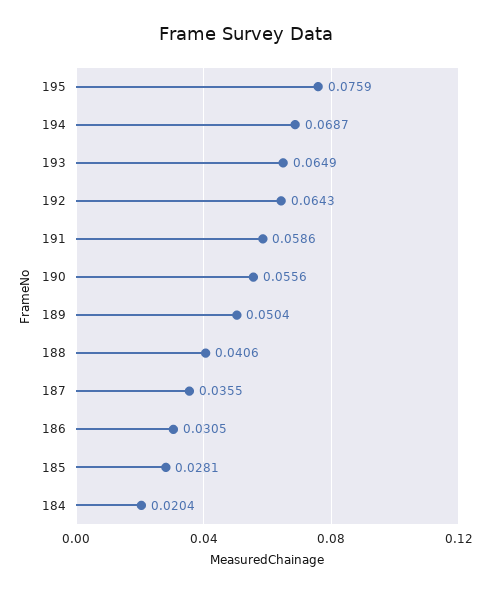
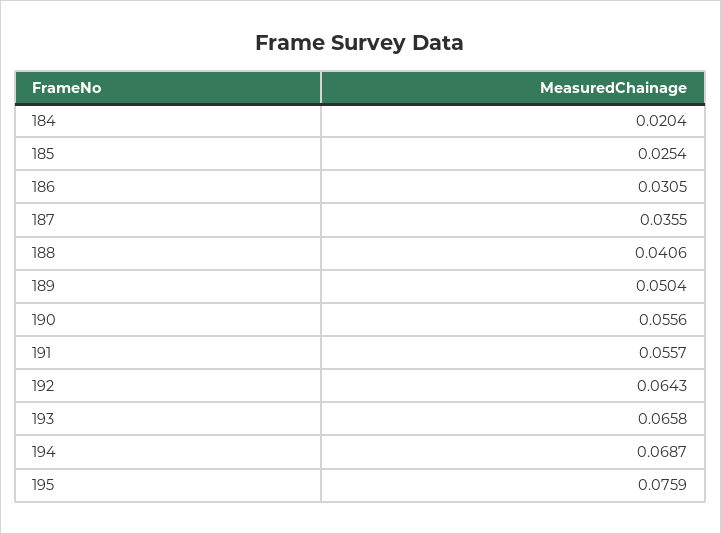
193: 0.0649 -> 0.0658
191: 0.0586 -> 0.0557
185: 0.0281 -> 0.0254

